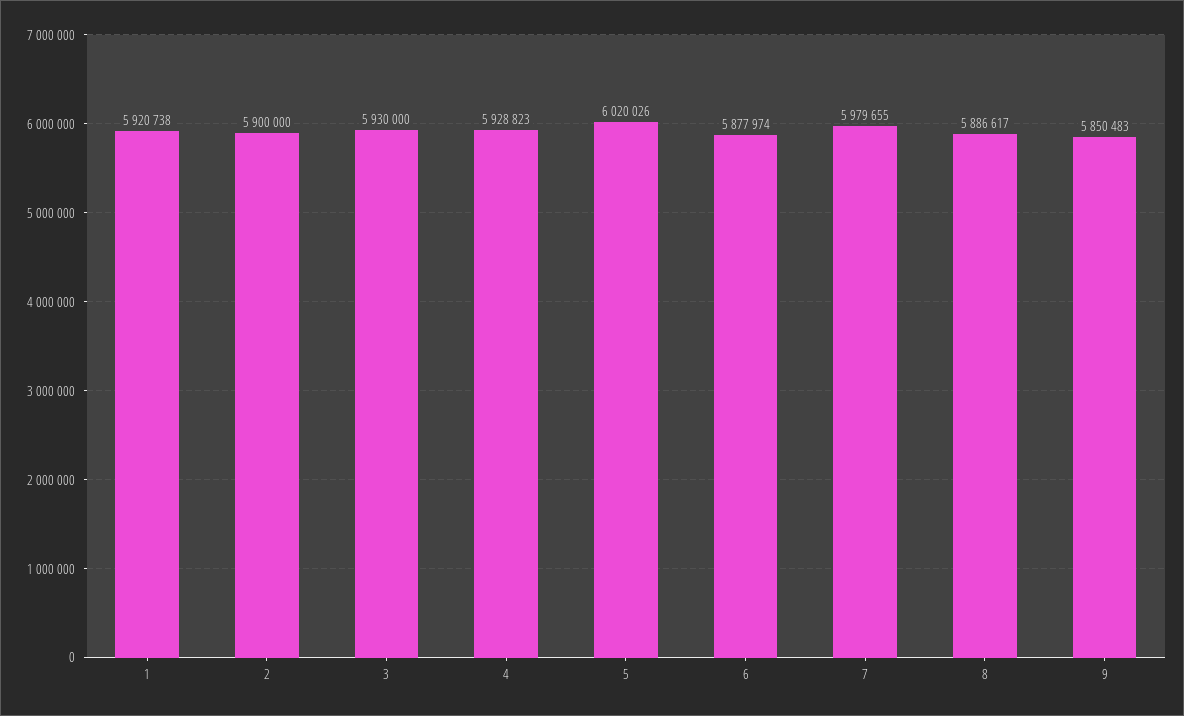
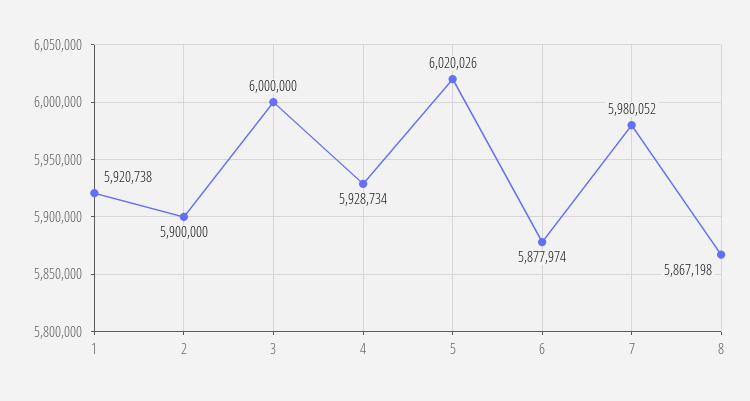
3: 5930000 -> 6000000
4: 5928823 -> 5928734
7: 5979655 -> 5980052
8: 5886617 -> 5867198
9: 5850483 -> none

